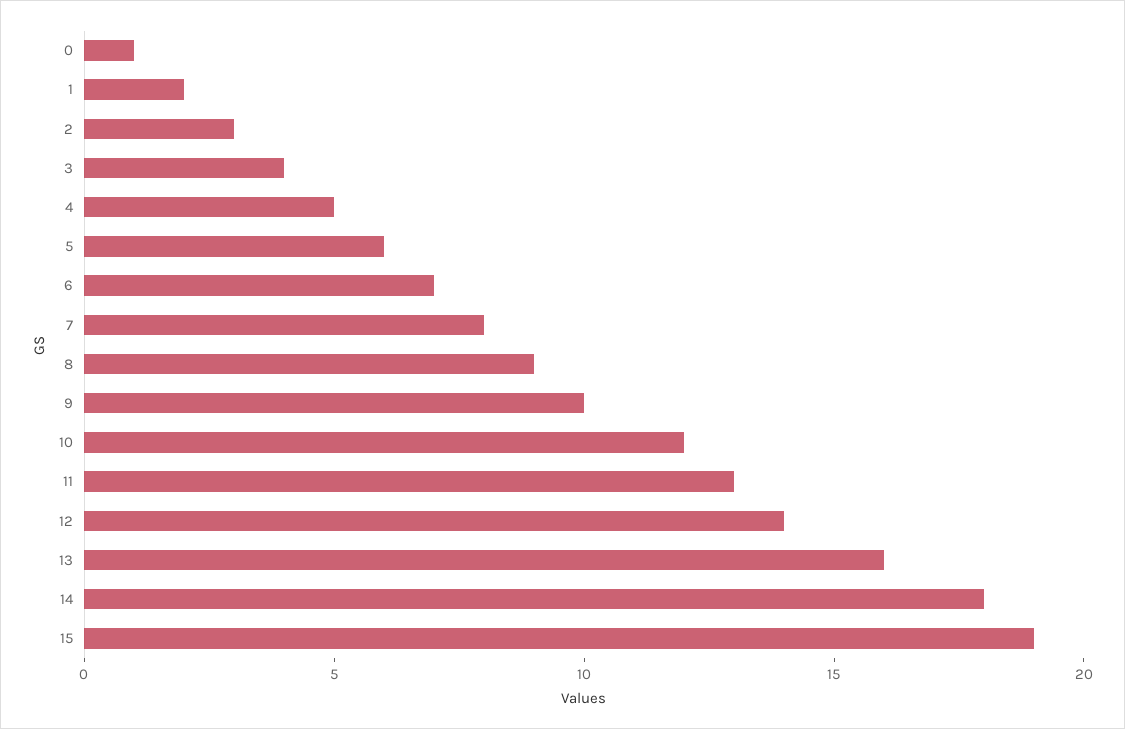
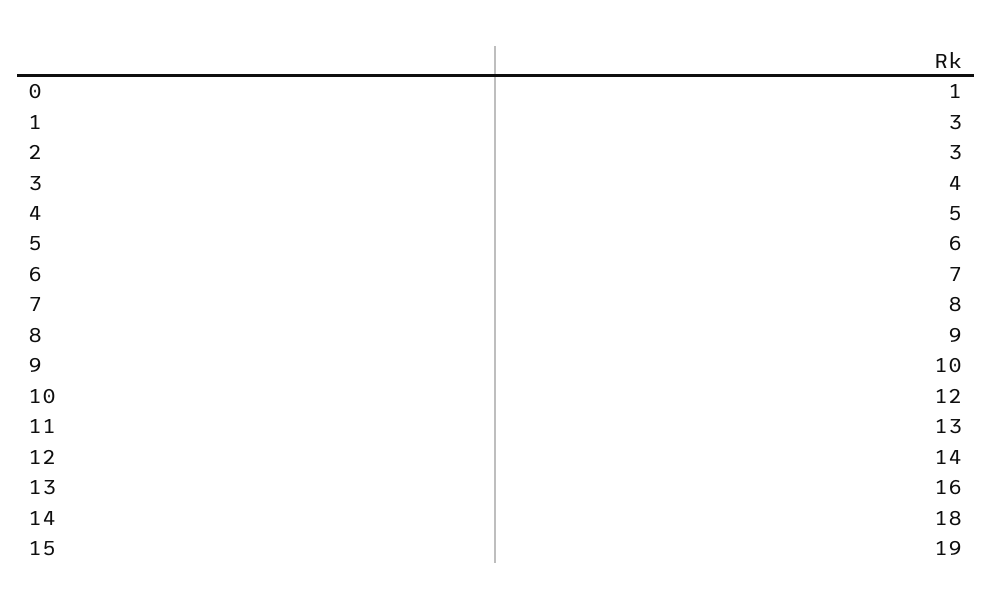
1: 2 -> 3

